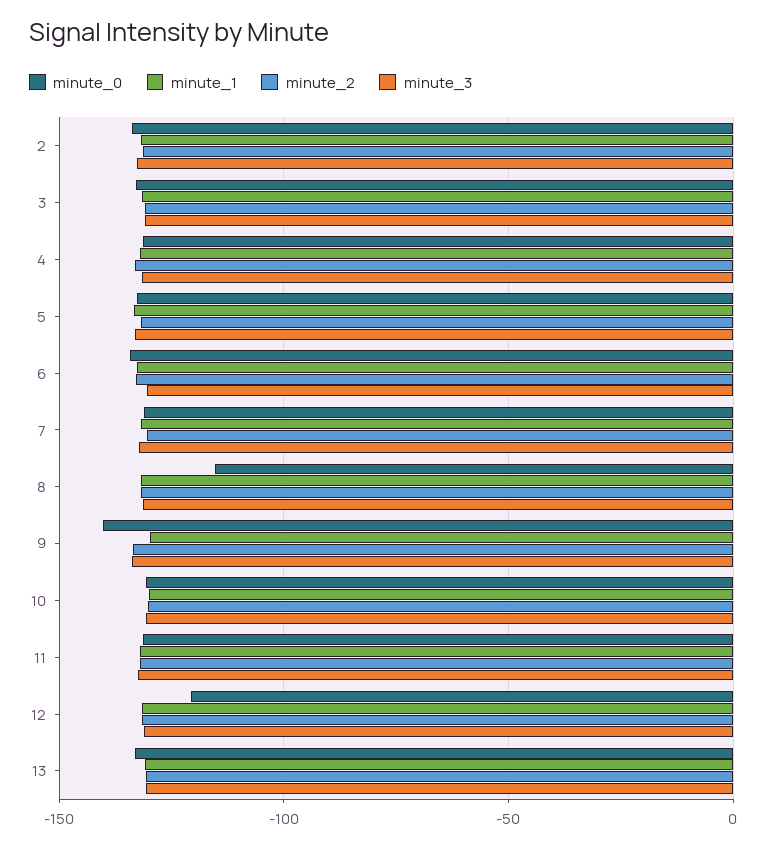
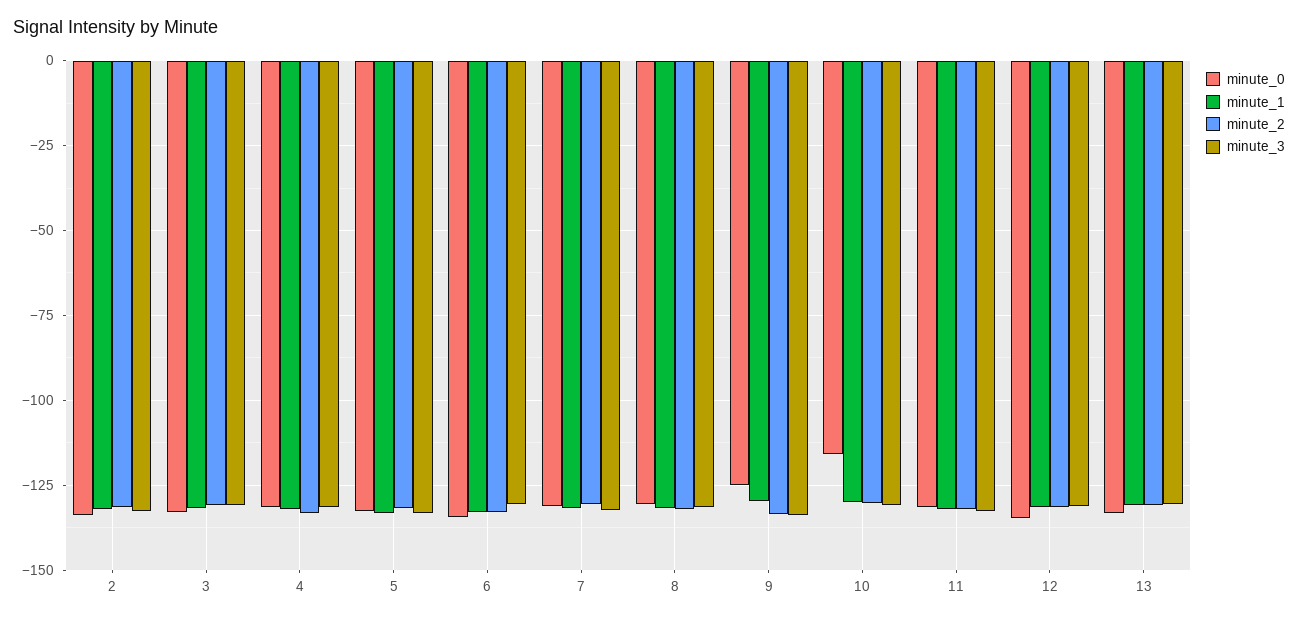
minute_0, 8: -115 -> -130
minute_0, 9: -140 -> -125
minute_0, 10: -130 -> -115
minute_0, 12: -120 -> -135

